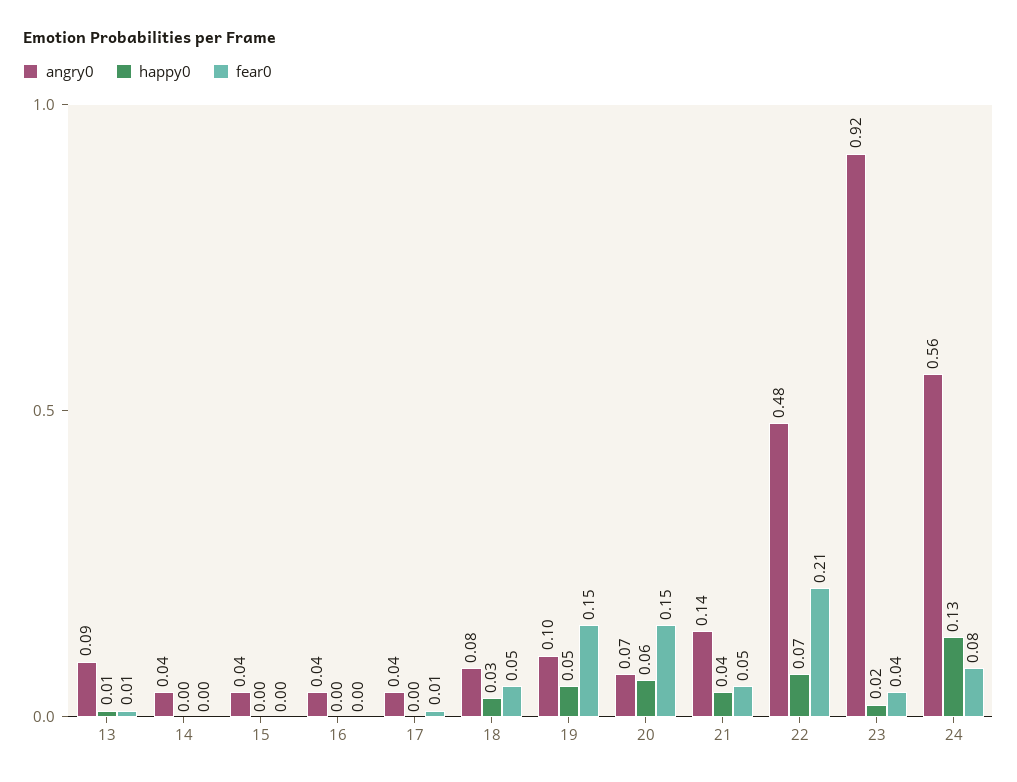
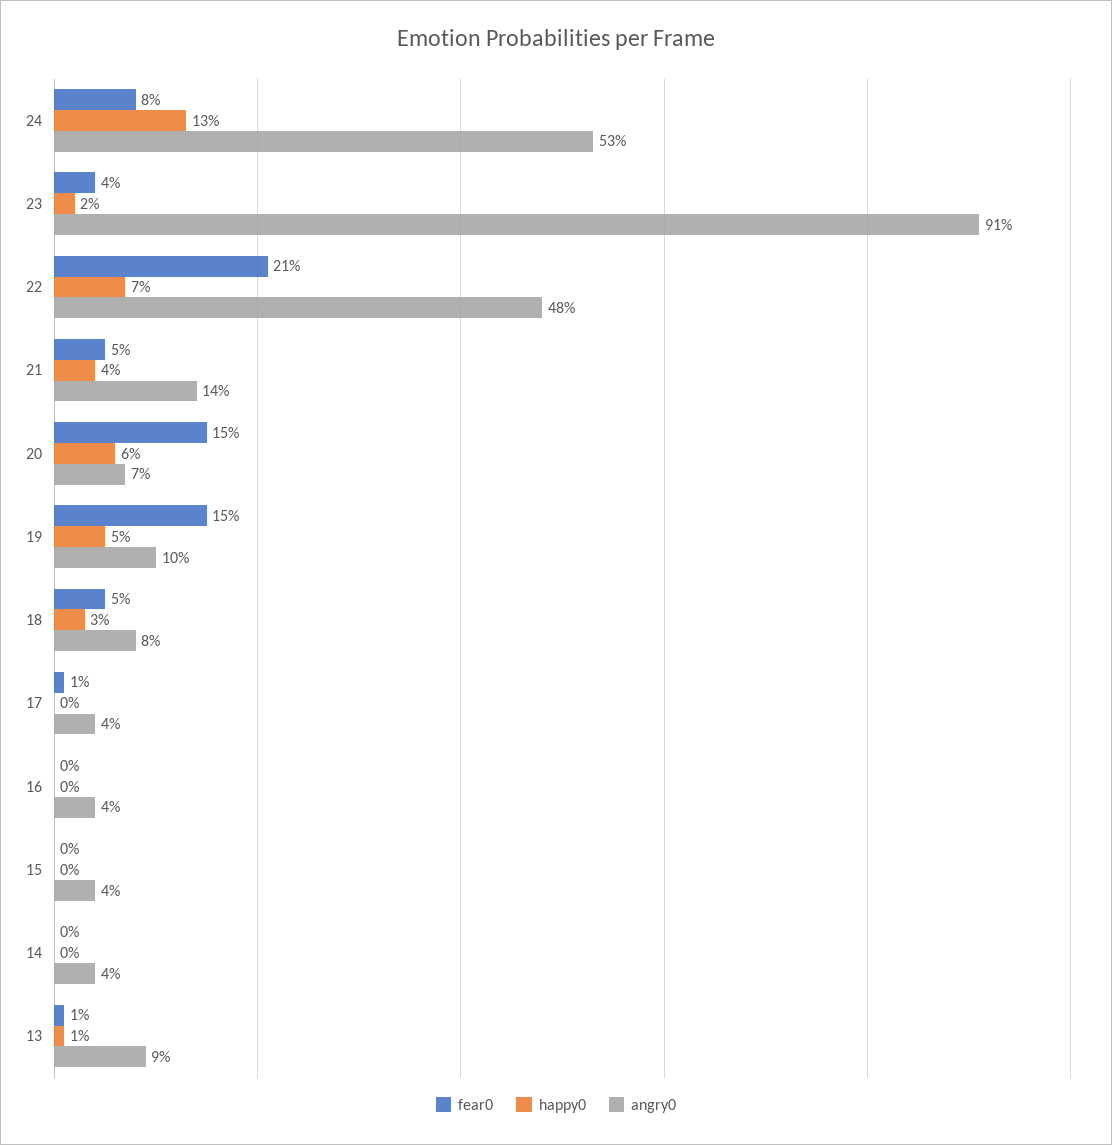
angry0, 23: 0.92 -> 0.91
angry0, 24: 0.56 -> 0.53

